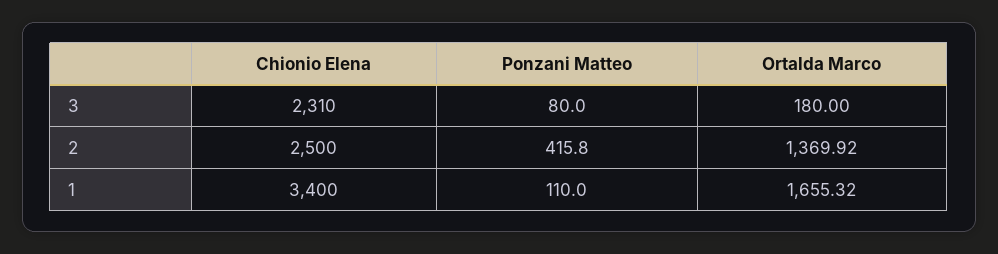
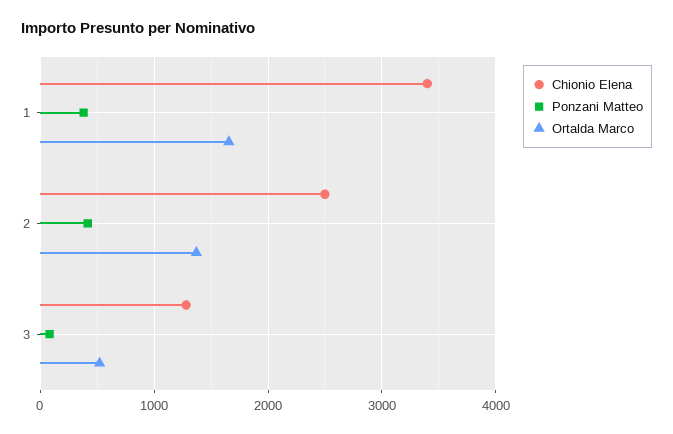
Chionio Elena, 3: 2310 -> 1300
Ortalda Marco, 3: 180 -> 500
Ponzani Matteo, 1: 110 -> 400

